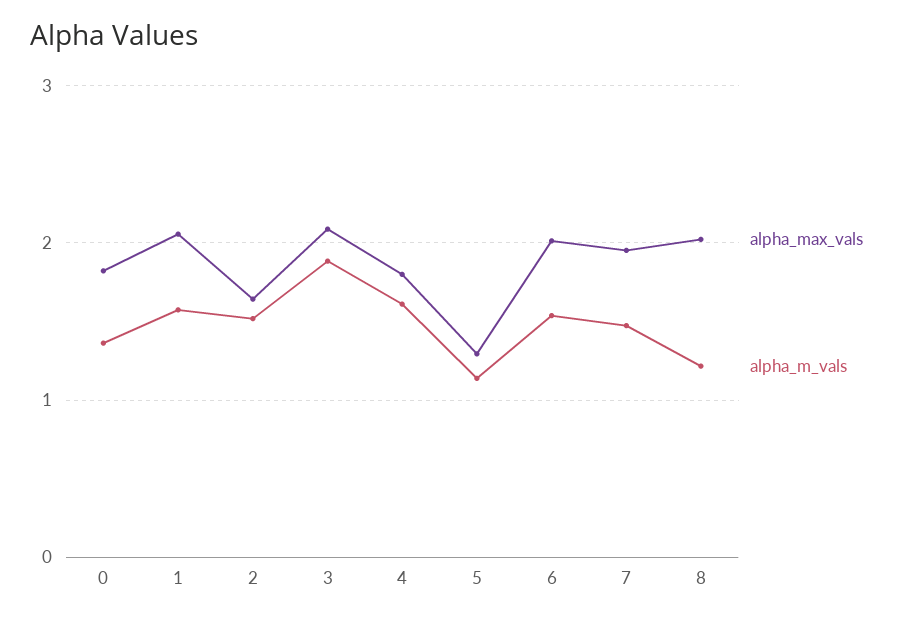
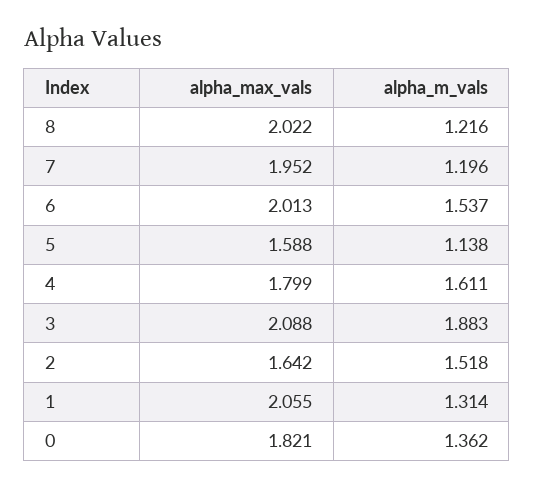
alpha_m_vals, 1: 1.6 -> 1.314
alpha_max_vals, 5: 1.3 -> 1.588
alpha_m_vals, 7: 1.5 -> 1.196

